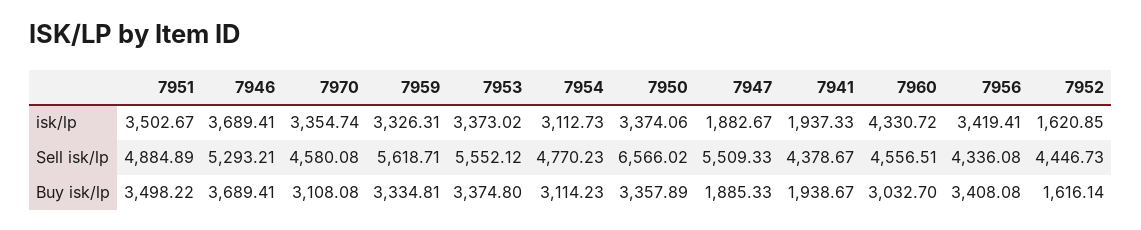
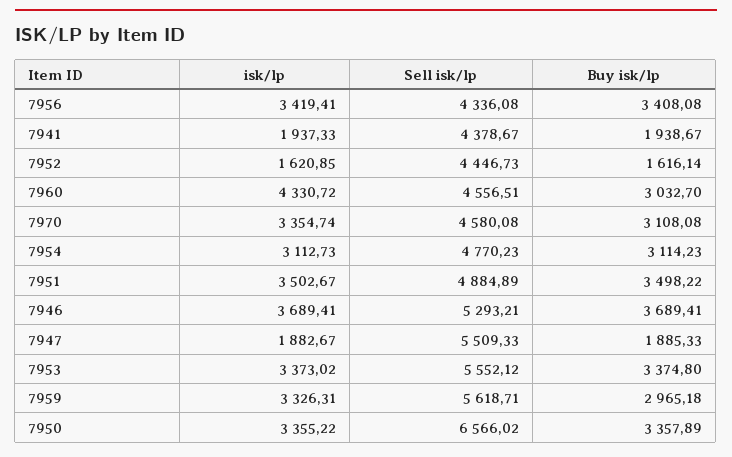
7950, isk/lp: 3374.06 -> 3355.22
7959, Buy isk/lp: 3334.81 -> 2965.18

